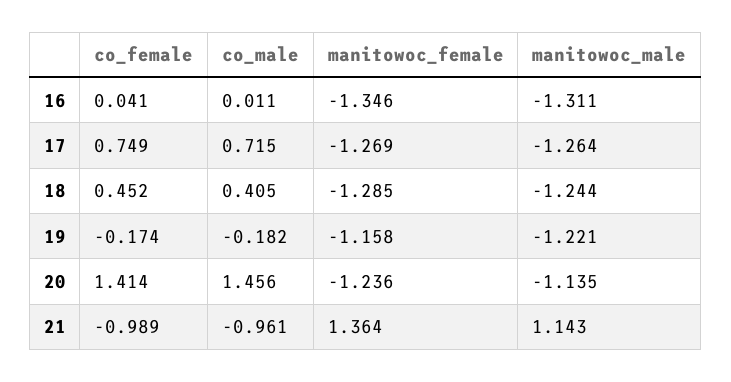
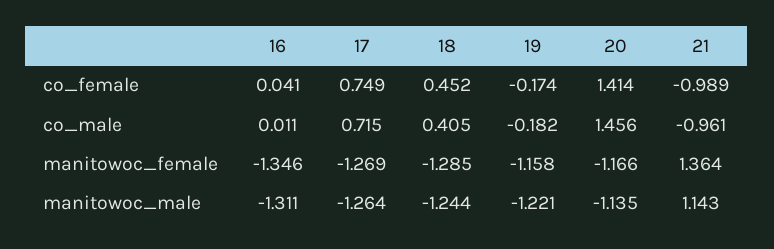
manitowoc_female, 20: -1.236 -> -1.166

